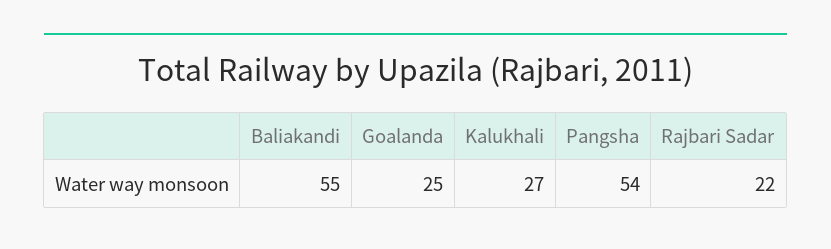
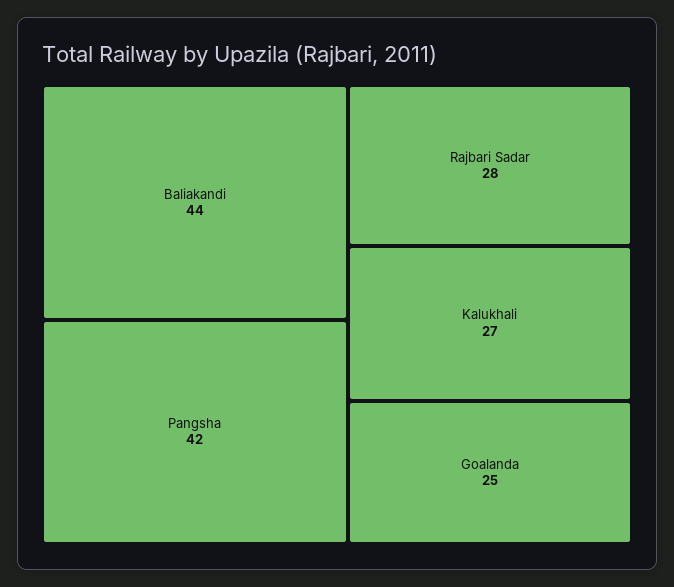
Baliakandi: 55 -> 44
Pangsha: 54 -> 42
Rajbari Sadar: 22 -> 28

